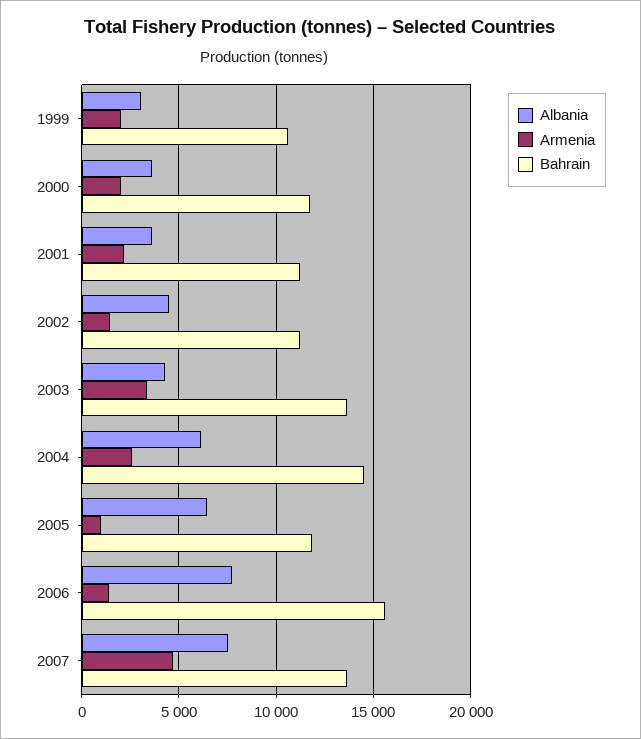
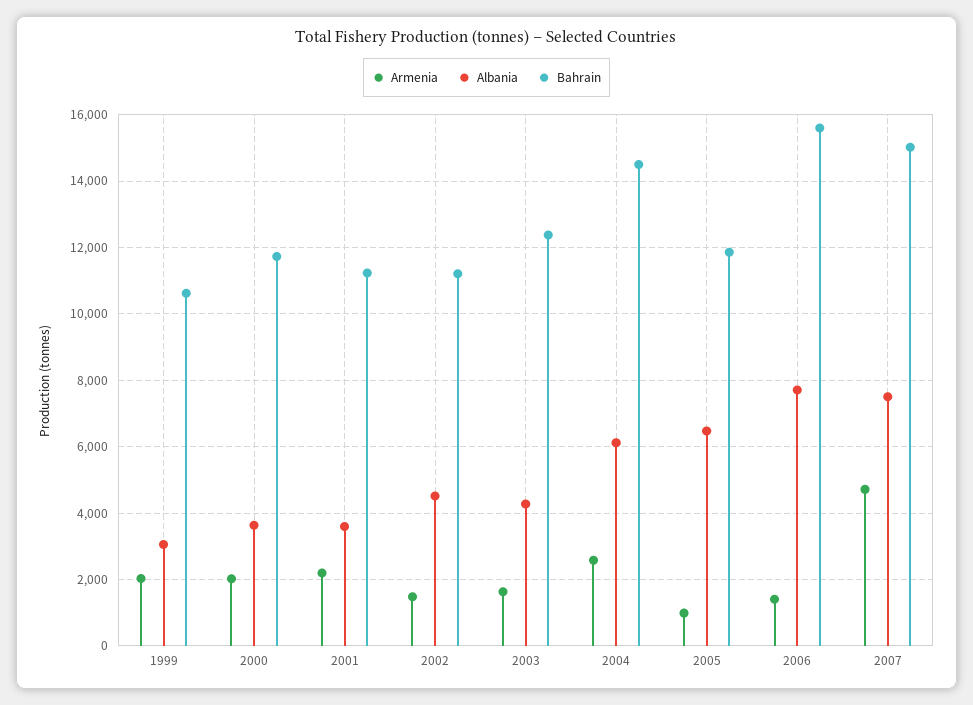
Armenia, 2003: 3500 -> 1600
Bahrain, 2003: 13500 -> 12400
Bahrain, 2007: 13500 -> 15000

